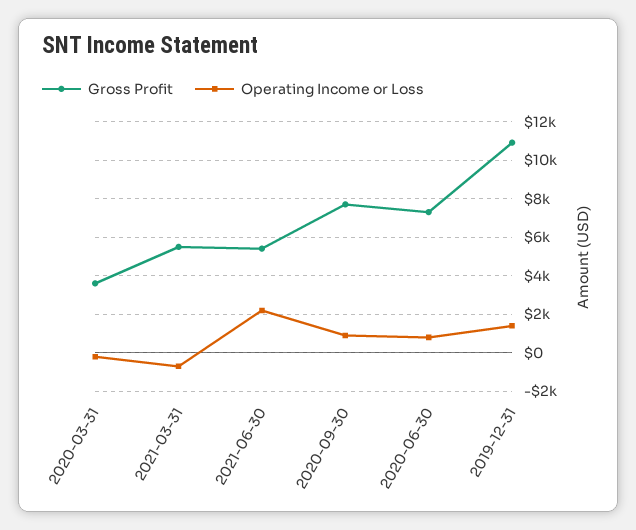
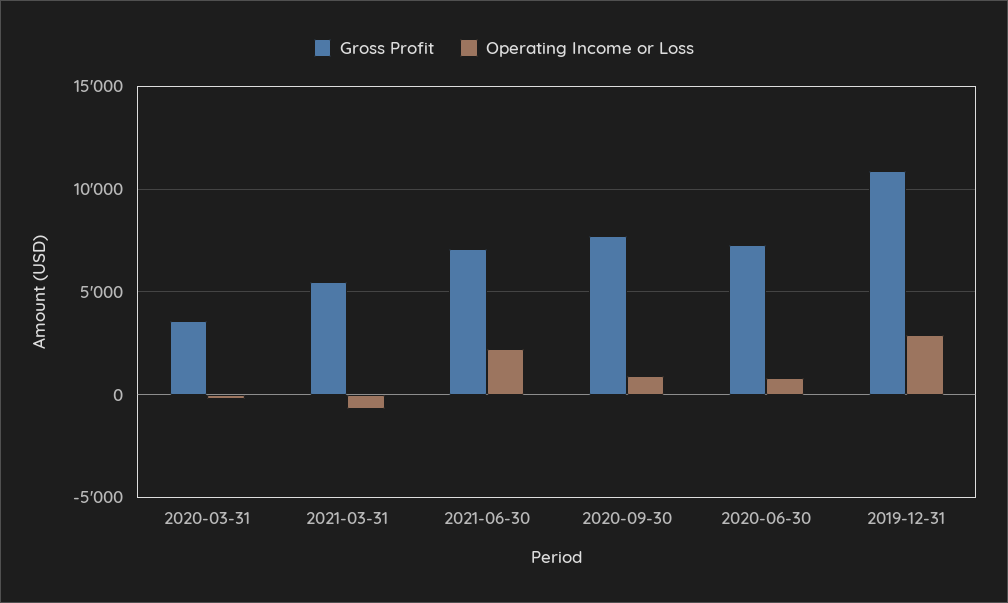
Gross Profit, 2021-06-30: 5500 -> 7000
Operating Income or Loss, 2019-12-31: 1500 -> 3000

